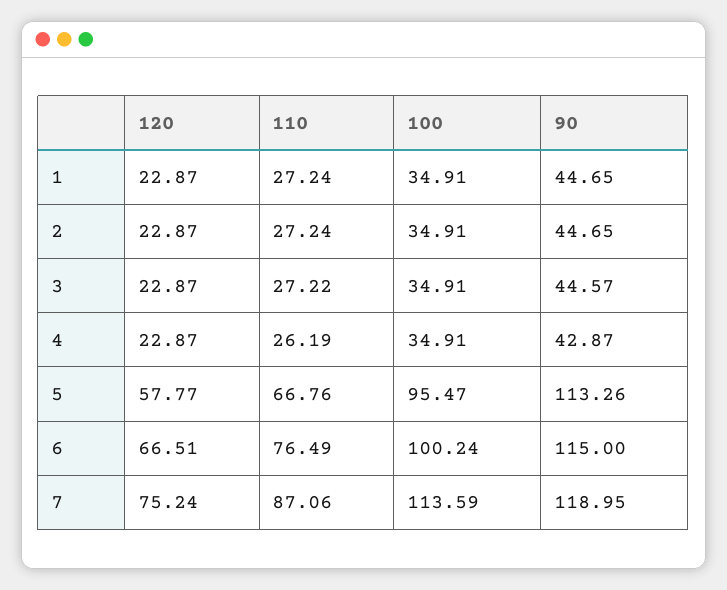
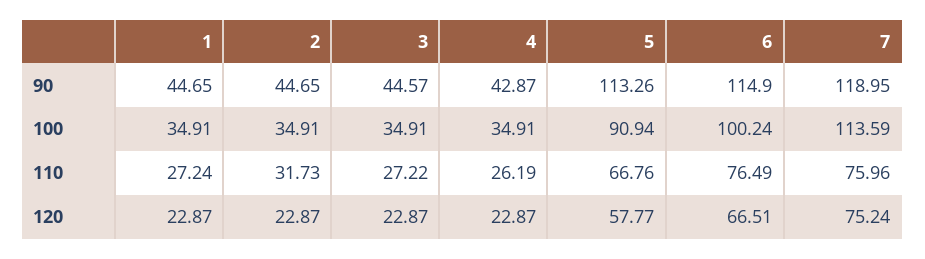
110, 2: 27.24 -> 31.73
100, 5: 95.47 -> 90.94
90, 6: 115 -> 114.9
110, 7: 87.06 -> 75.96

